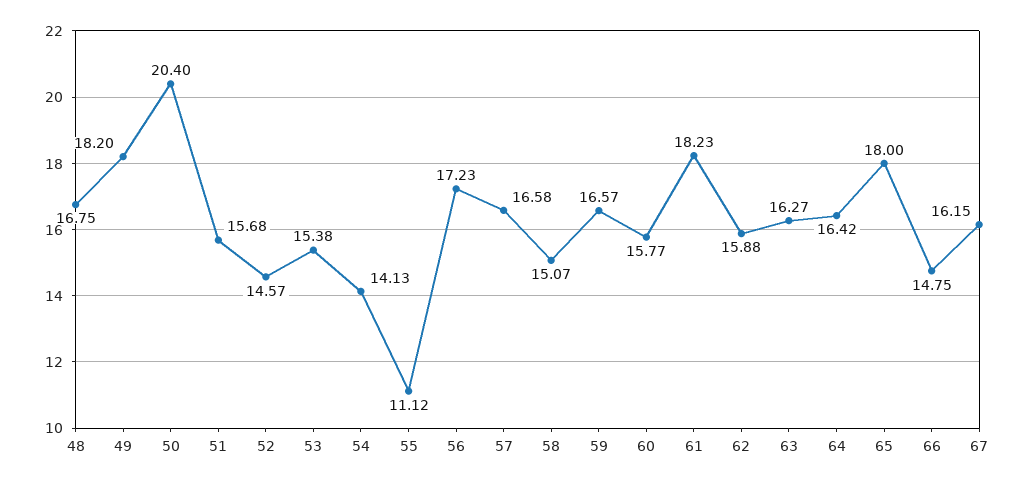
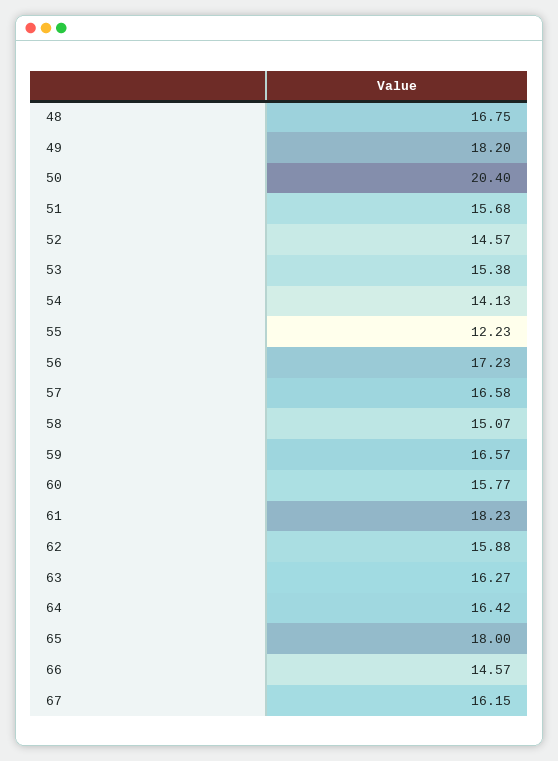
55: 11.12 -> 12.23
66: 14.75 -> 14.57

